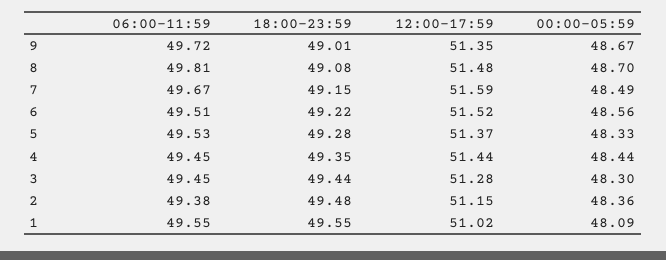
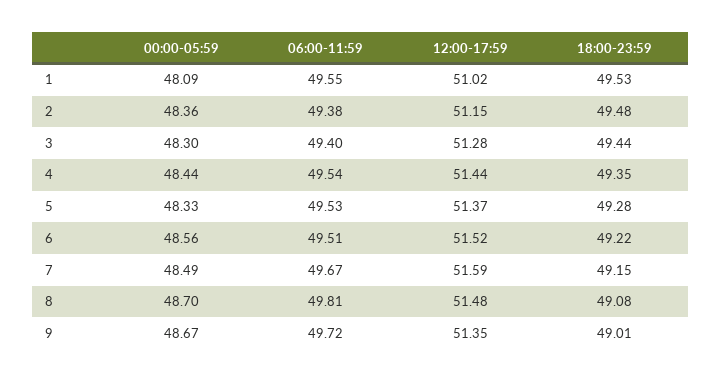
06:00-11:59, 4: 49.45 -> 49.54
06:00-11:59, 3: 49.45 -> 49.4
18:00-23:59, 1: 49.55 -> 49.53

